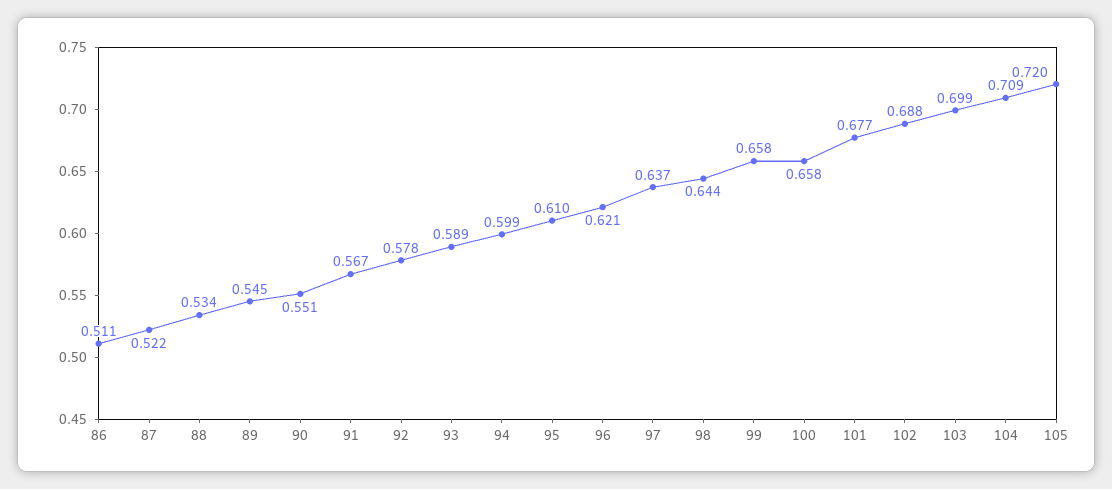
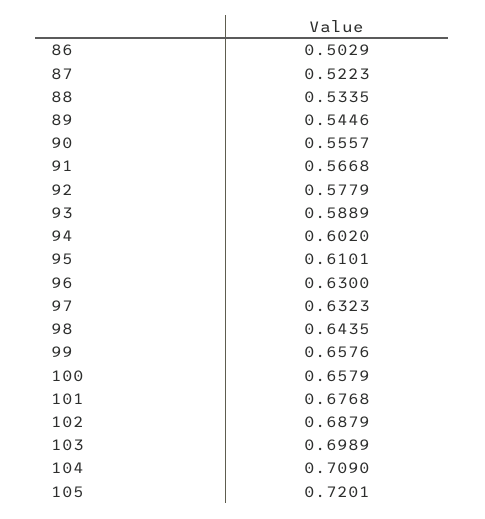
86: 0.511 -> 0.5029
90: 0.551 -> 0.5557
94: 0.599 -> 0.602
96: 0.621 -> 0.63
97: 0.637 -> 0.6323

